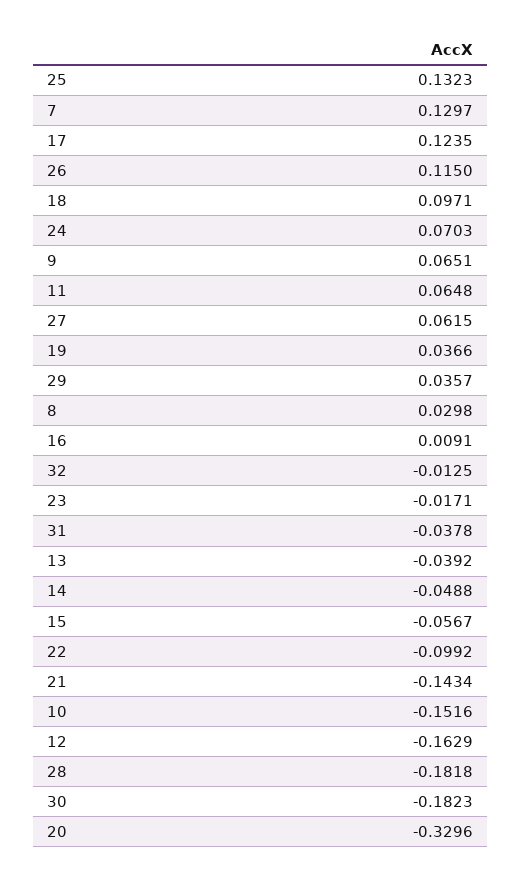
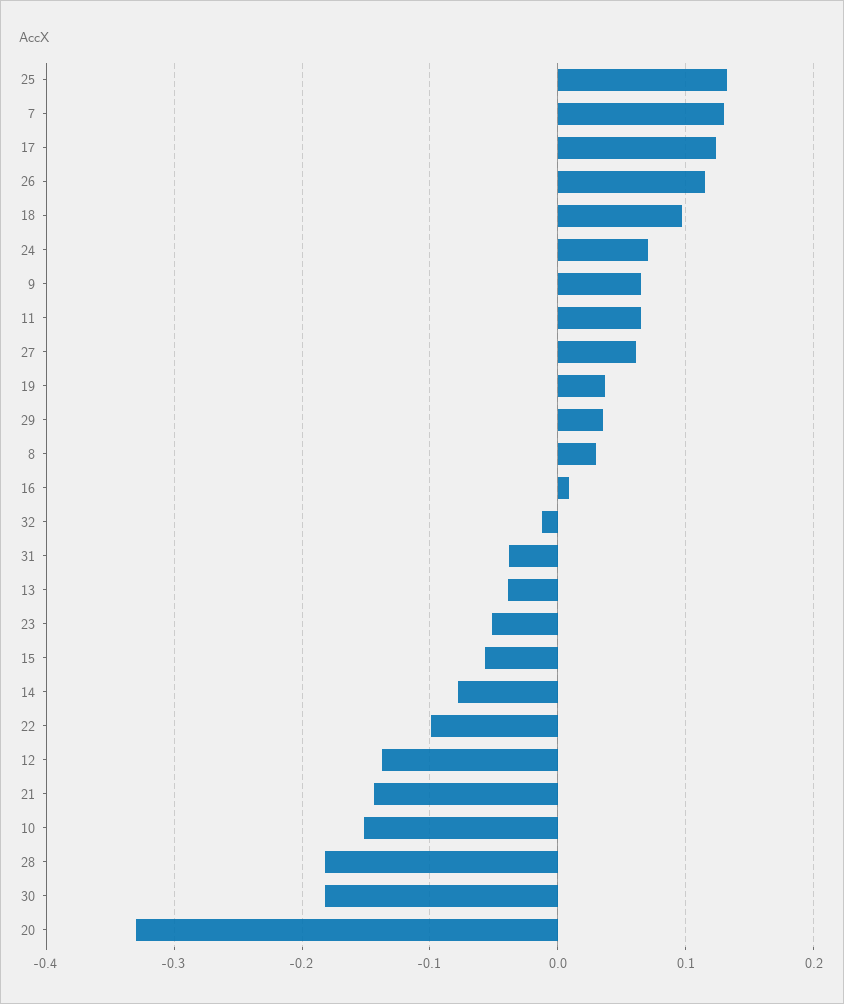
23: -0.0171 -> -0.05
14: -0.0488 -> -0.08
12: -0.1629 -> -0.14

